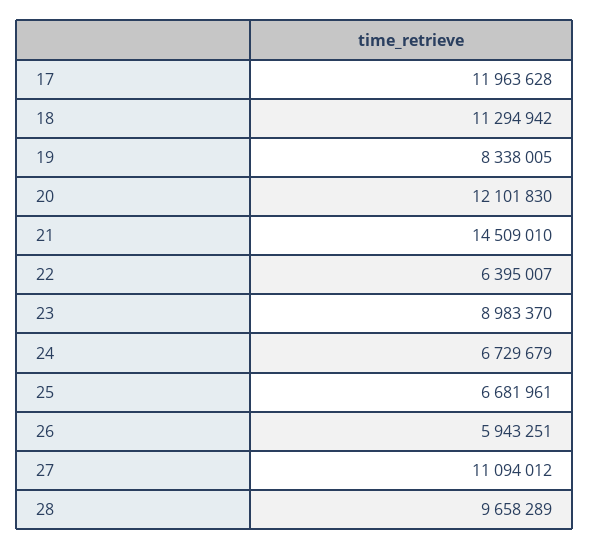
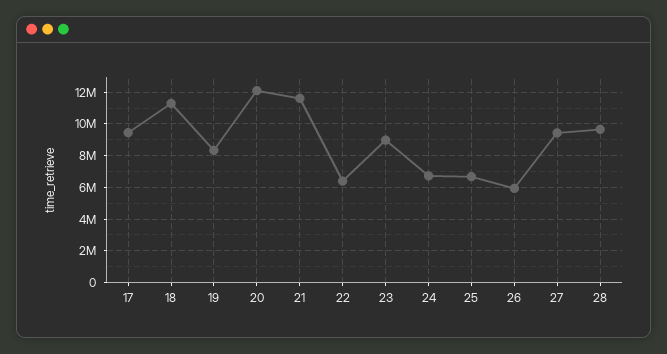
17: 11963628 -> 9500000
21: 14509010 -> 11500000
27: 11094012 -> 9500000

